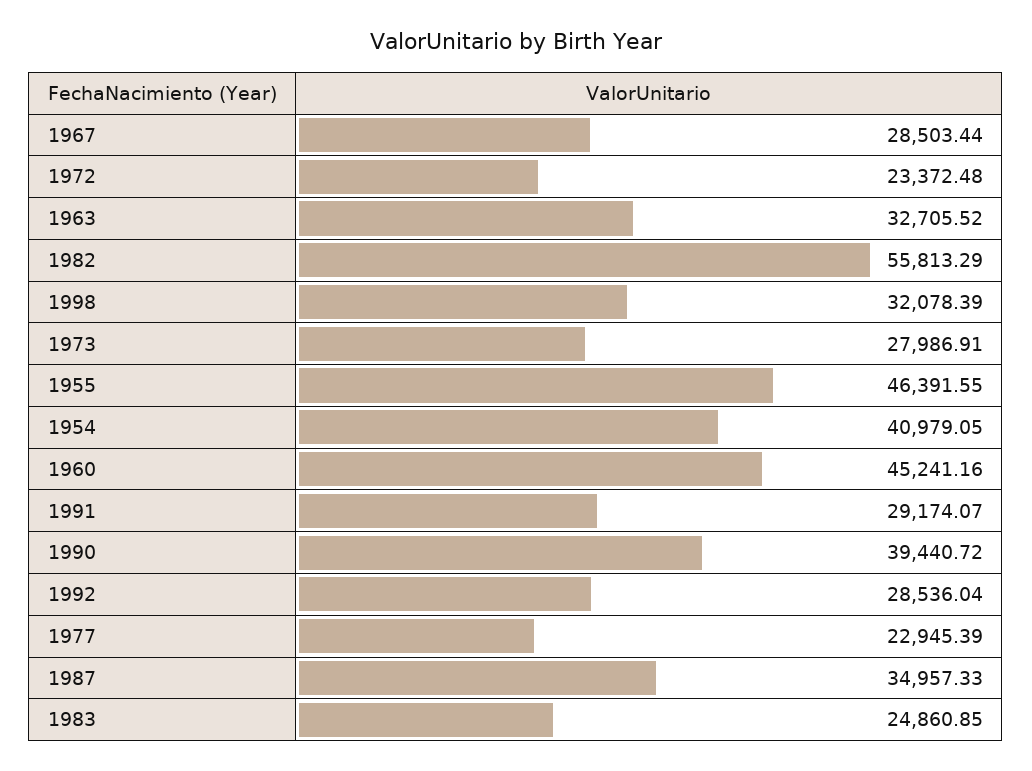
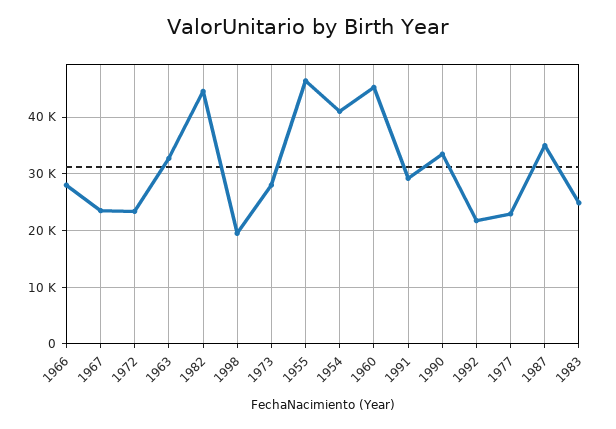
1967: 28503.44 -> 24000
1982: 55813.29 -> 44000
1998: 32078.39 -> 20000
1990: 39440.72 -> 34000
1992: 28536.04 -> 22000
1966: none -> 28000

